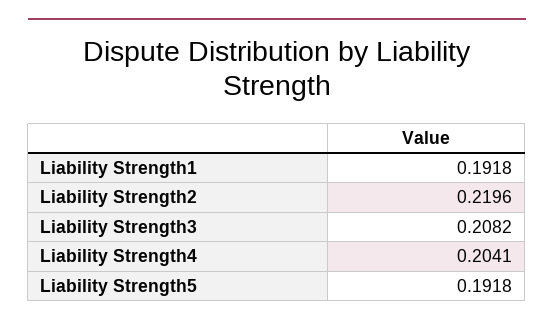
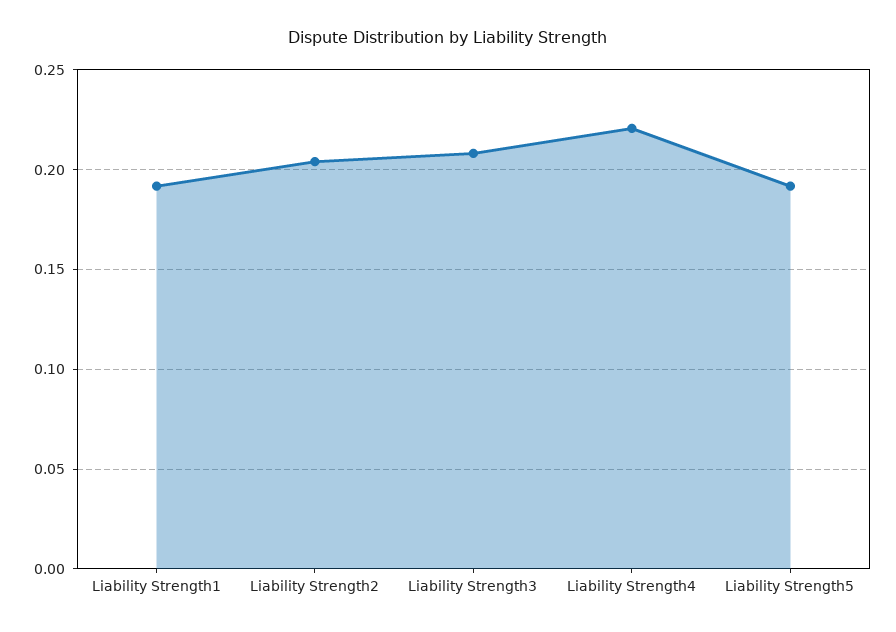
Liability Strength2: 0.2196 -> 0.205
Liability Strength4: 0.2041 -> 0.22

